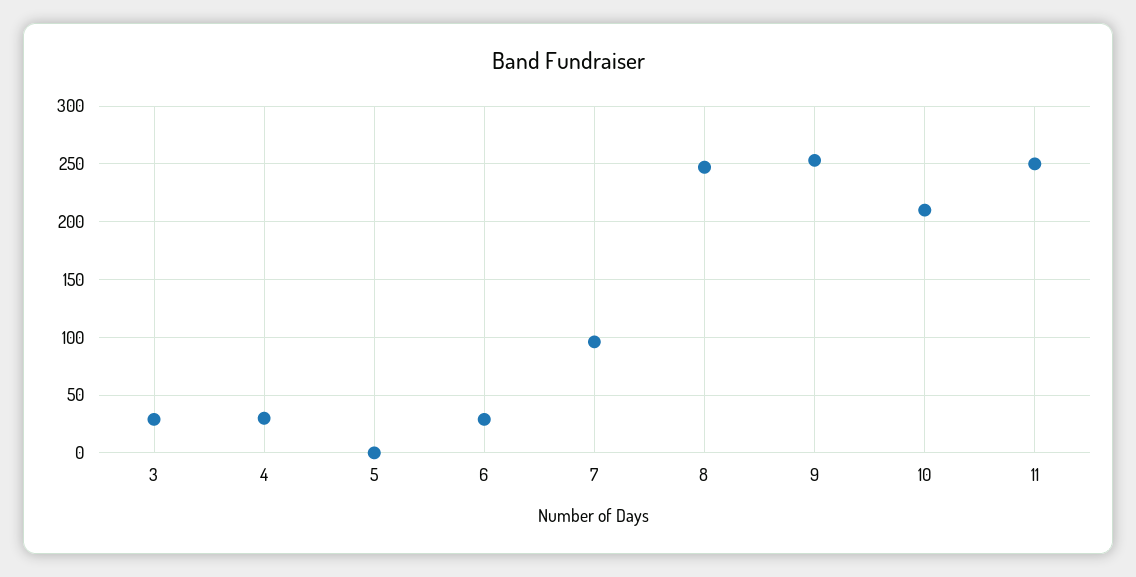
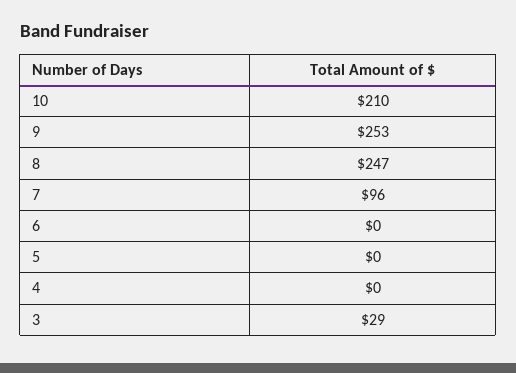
4: 30 -> 0
6: 30 -> 0
11: 250 -> none

